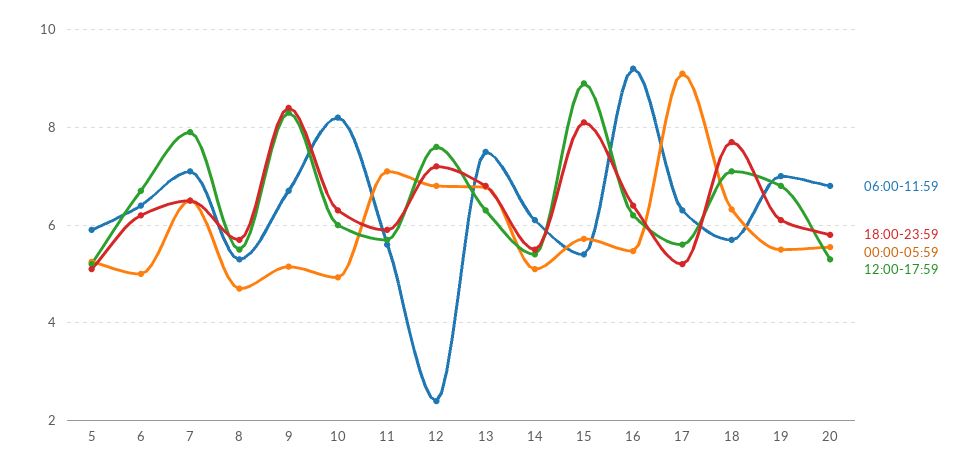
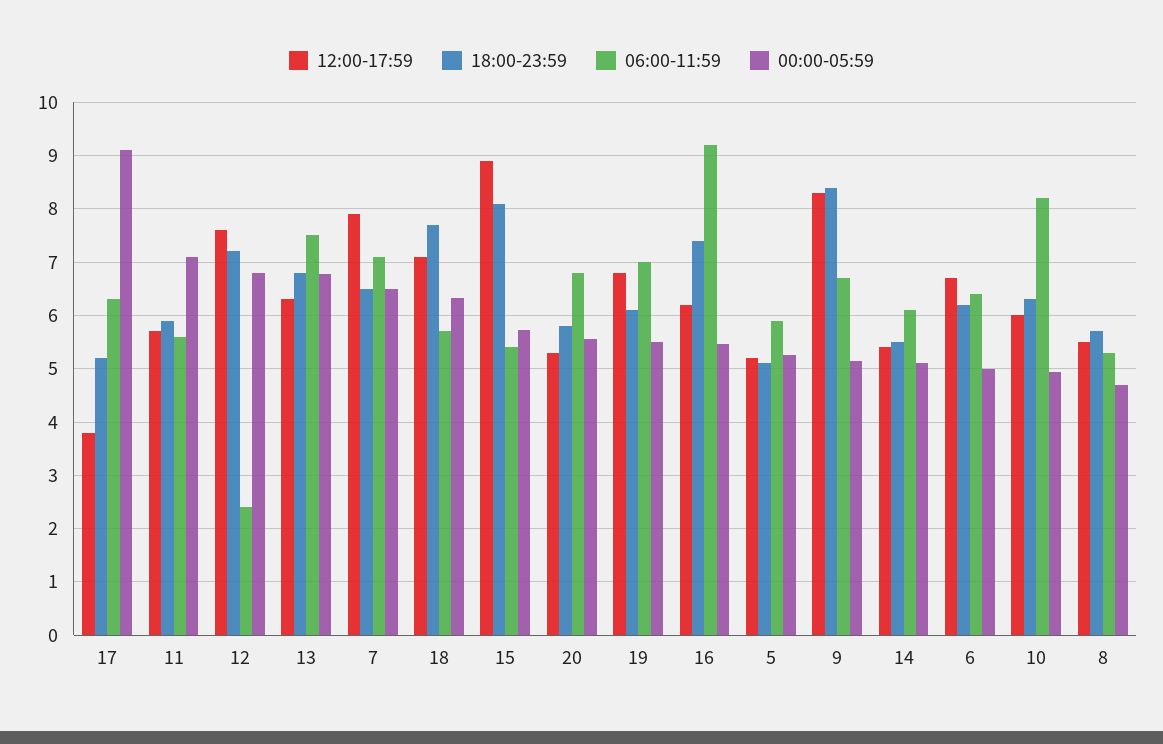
18:00-23:59, 16: 6.4 -> 7.4
12:00-17:59, 17: 5.6 -> 3.8

